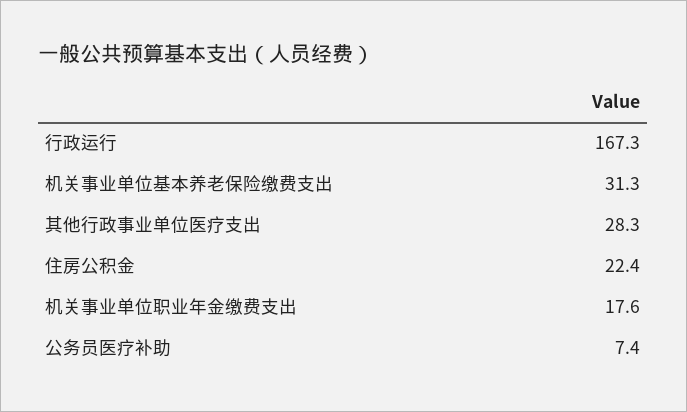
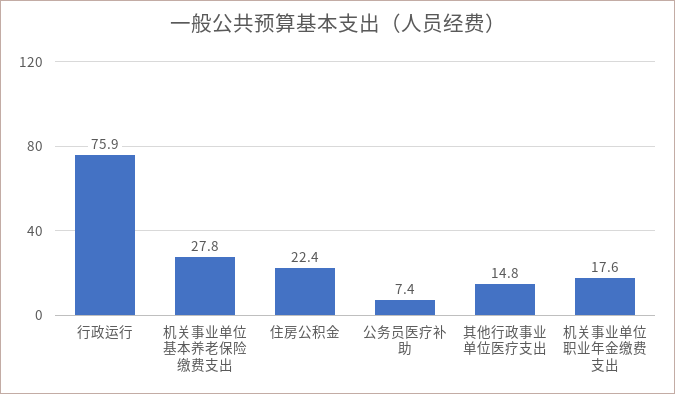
行政运行: 167.3 -> 75.9
机关事业单位基本养老保险缴费支出: 31.3 -> 27.8
其他行政事业单位医疗支出: 28.3 -> 14.8

